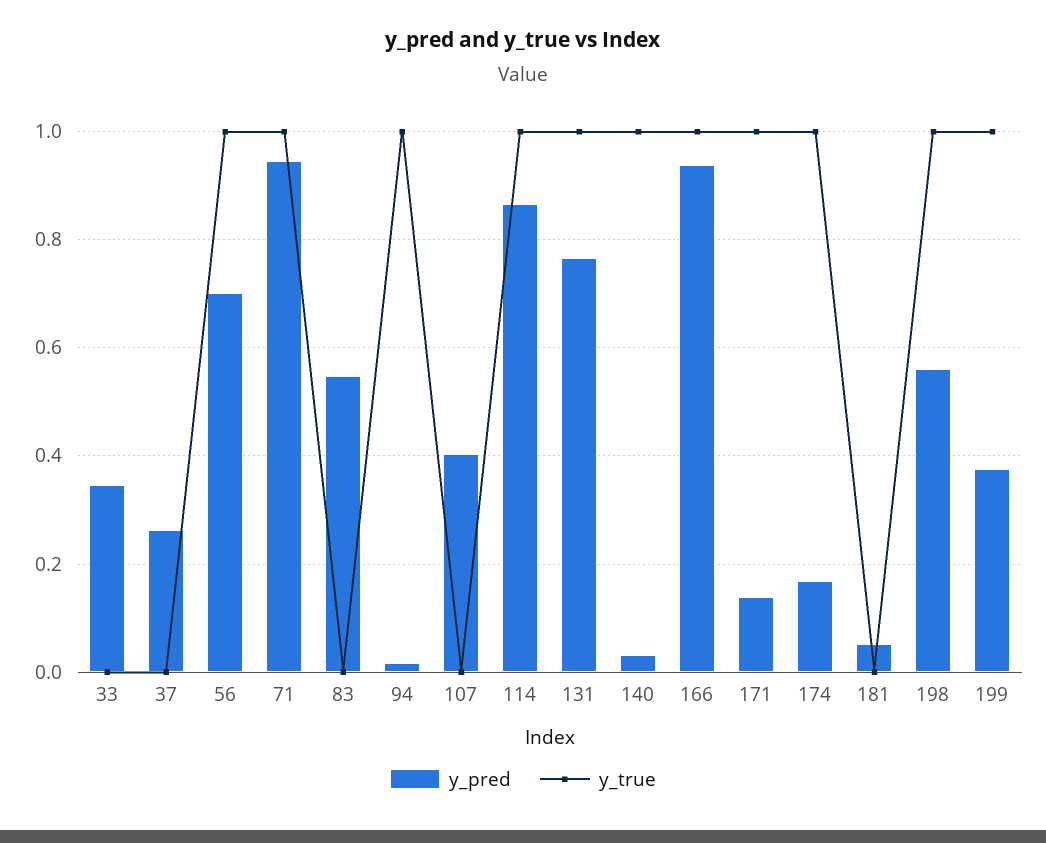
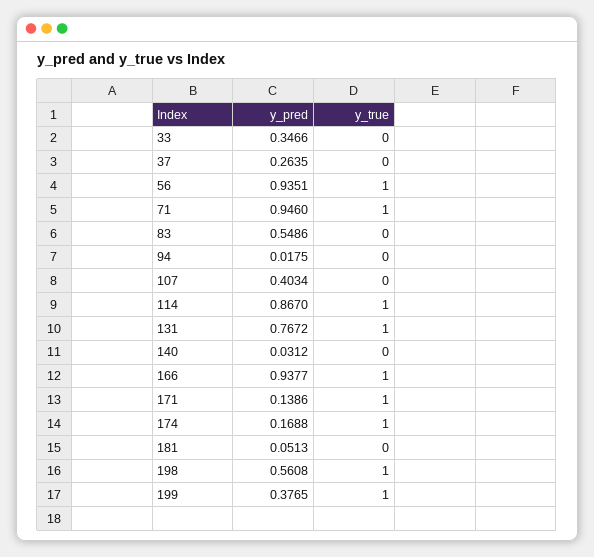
y_pred, 56: 0.7 -> 0.9351
y_true, 94: 1 -> 0
y_true, 140: 1 -> 0

